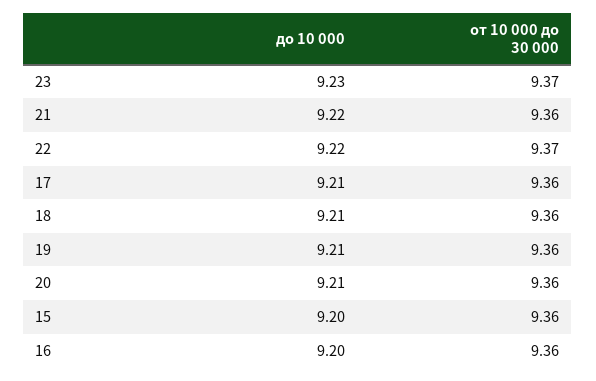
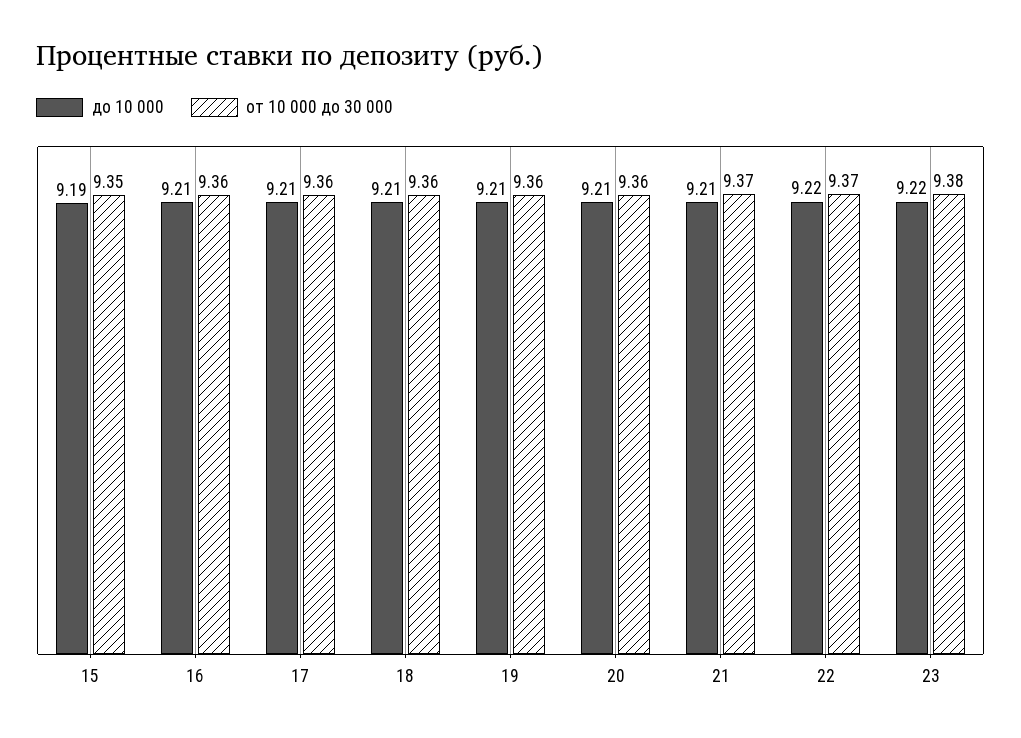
до 10 000, 23: 9.23 -> 9.22
от 10 000 до 30 000, 23: 9.37 -> 9.38
до 10 000, 21: 9.22 -> 9.21
от 10 000 до 30 000, 21: 9.36 -> 9.37
до 10 000, 15: 9.2 -> 9.19
от 10 000 до 30 000, 15: 9.36 -> 9.35
до 10 000, 16: 9.2 -> 9.21

